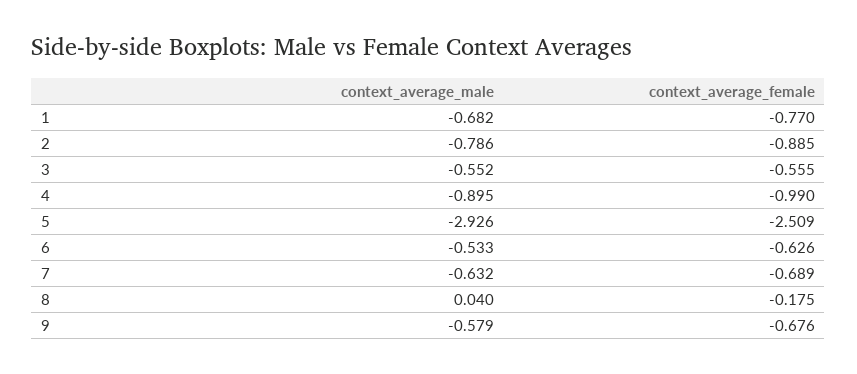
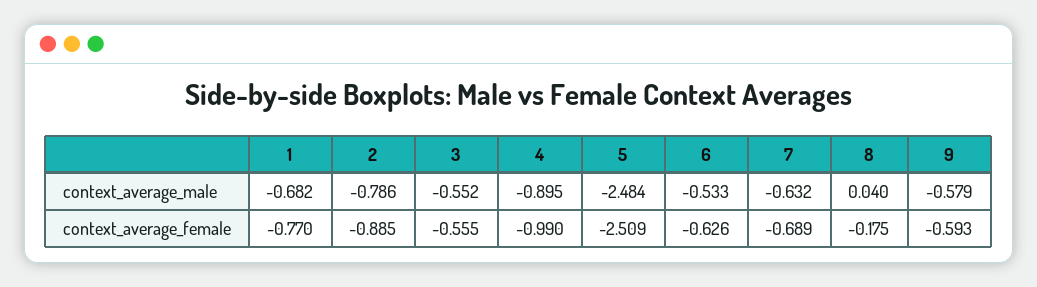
context_average_male, 5: -2.926 -> -2.484
context_average_female, 9: -0.676 -> -0.593

